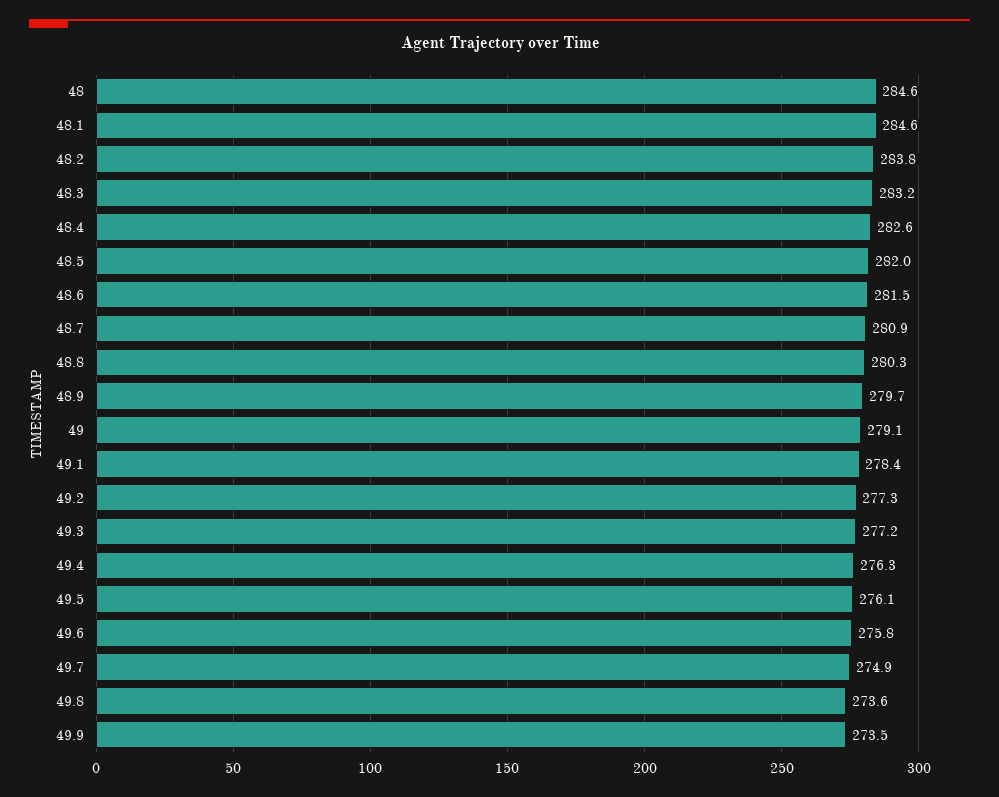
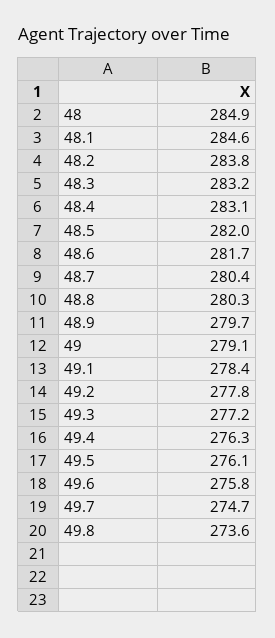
48: 284.6 -> 284.9
48.4: 282.6 -> 283.1
48.6: 281.5 -> 281.7
48.7: 280.9 -> 280.4
49.2: 277.3 -> 277.8
49.7: 274.9 -> 274.7
49.9: 273.5 -> none

